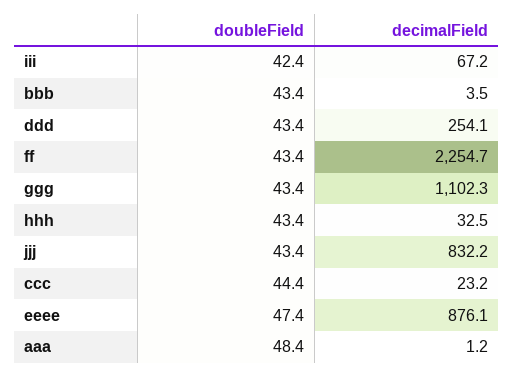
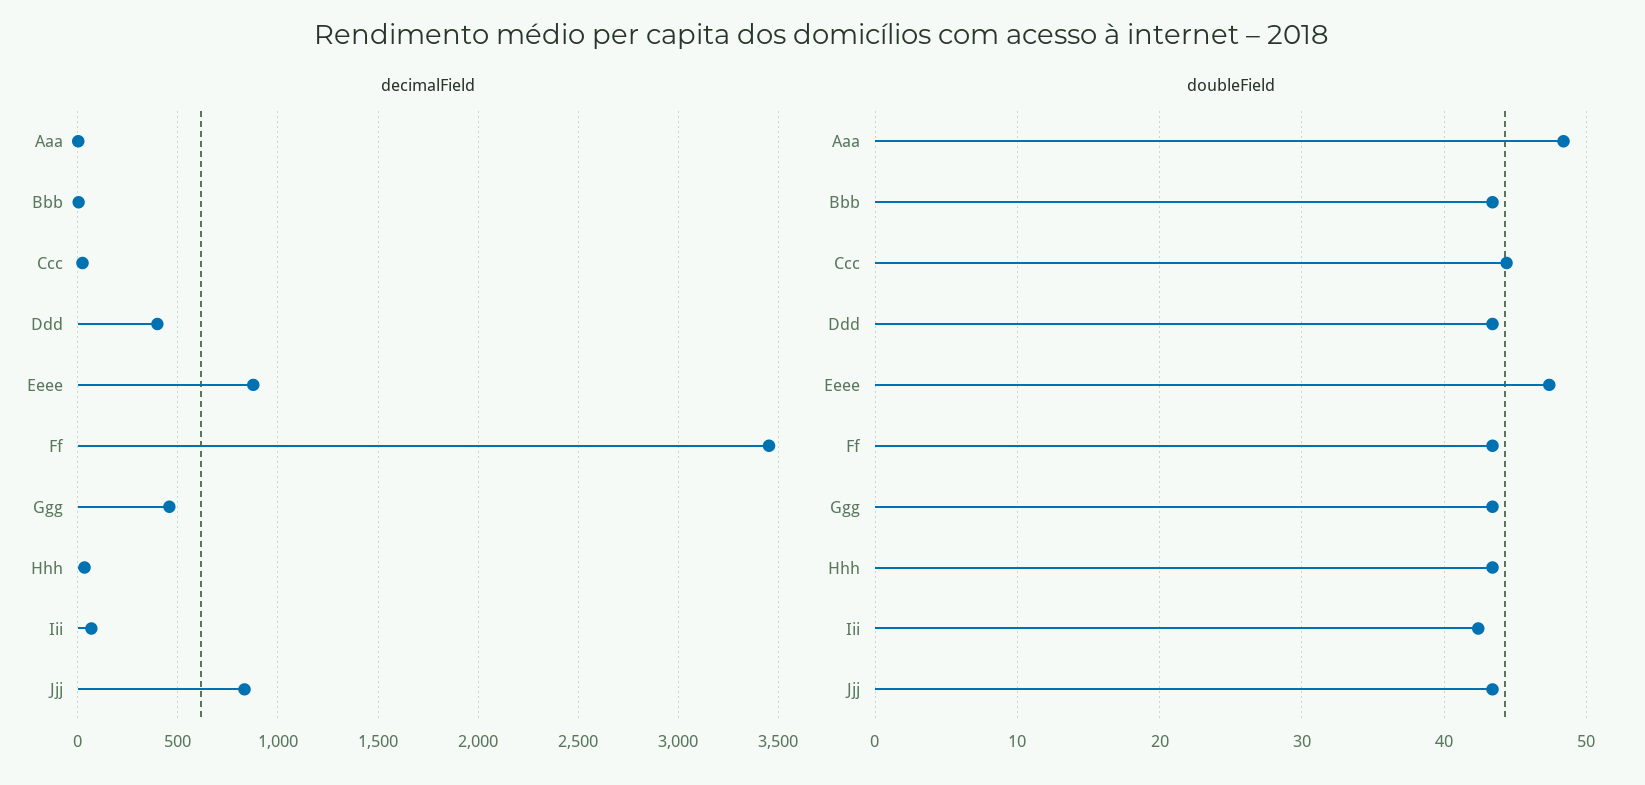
decimalField, ddd: 254.1 -> 400
decimalField, ff: 2254.7 -> 3450
decimalField, ggg: 1102.3 -> 450

